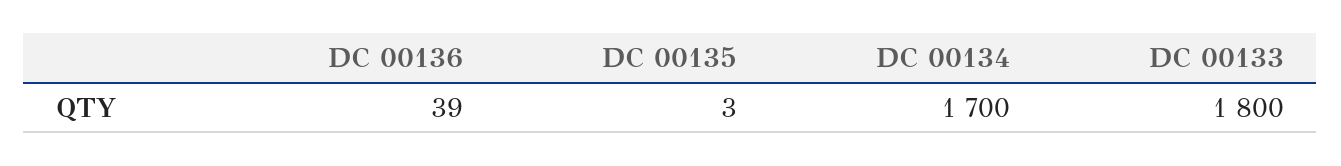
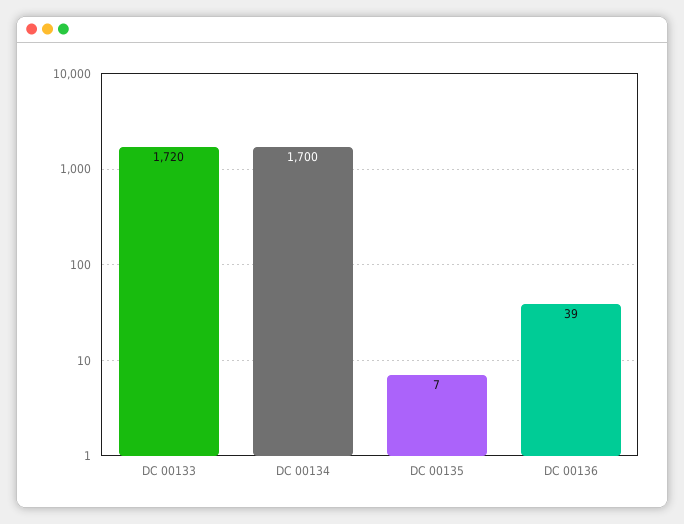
DC 00135: 3 -> 7
DC 00133: 1800 -> 1720

